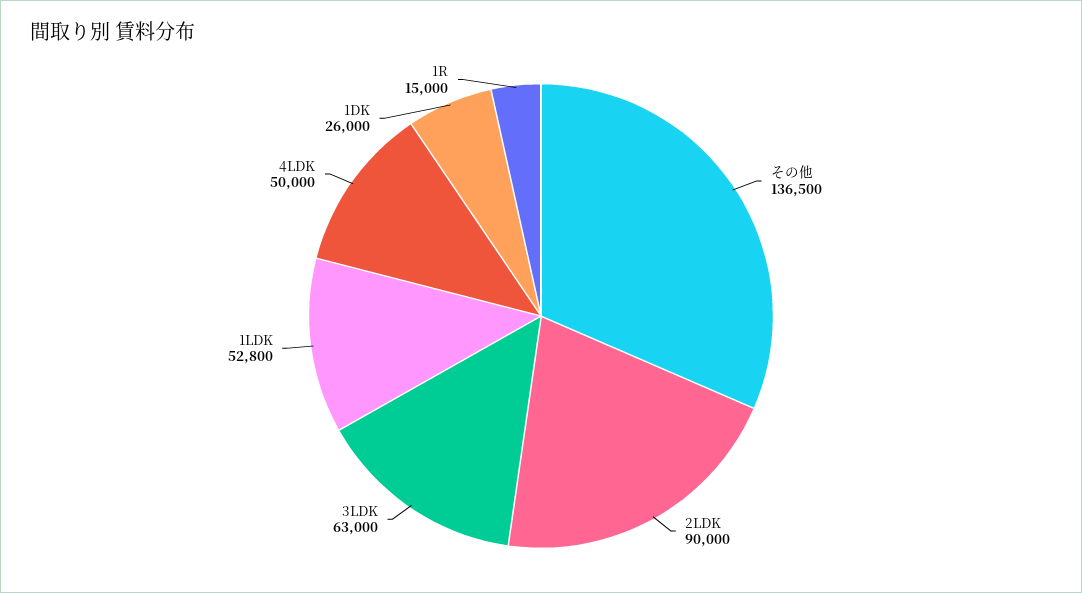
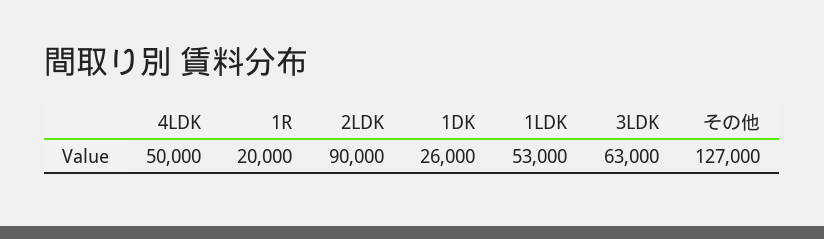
その他: 136500 -> 127000
1LDK: 52800 -> 53000
1R: 15000 -> 20000

